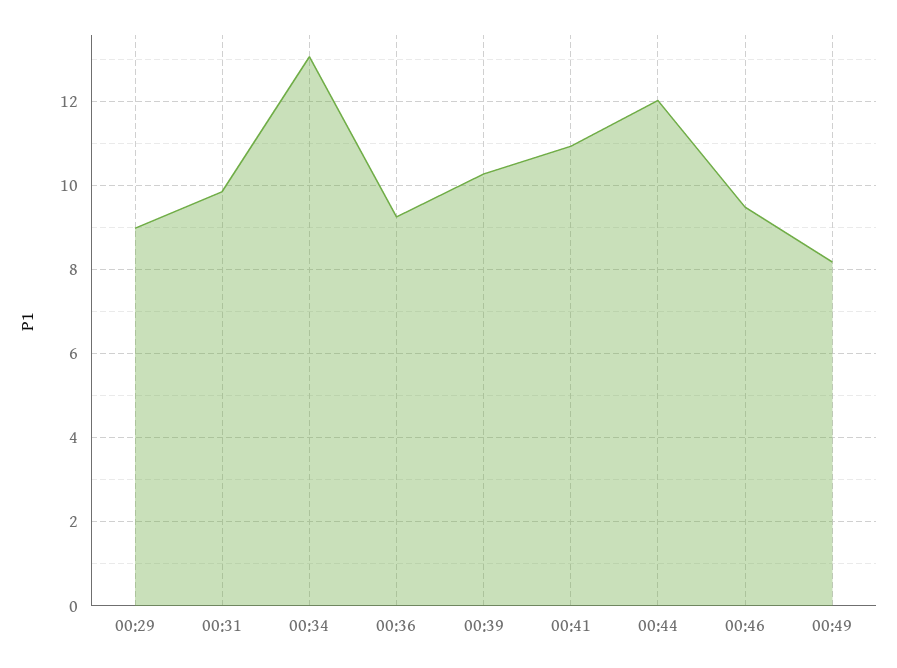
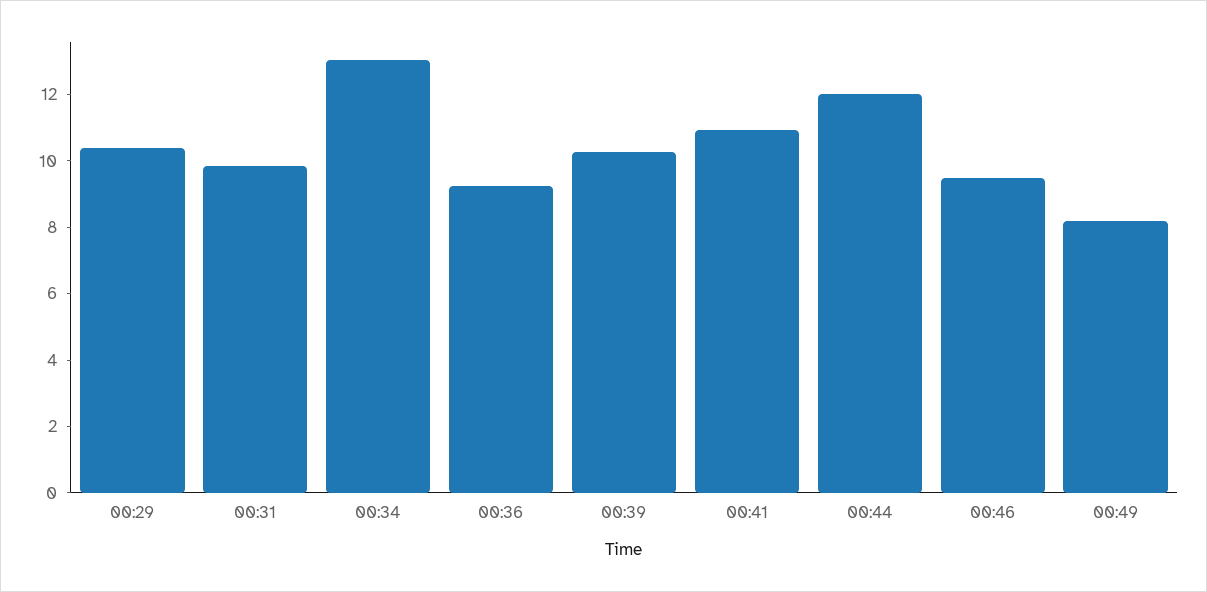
00:29: 9 -> 10.5

